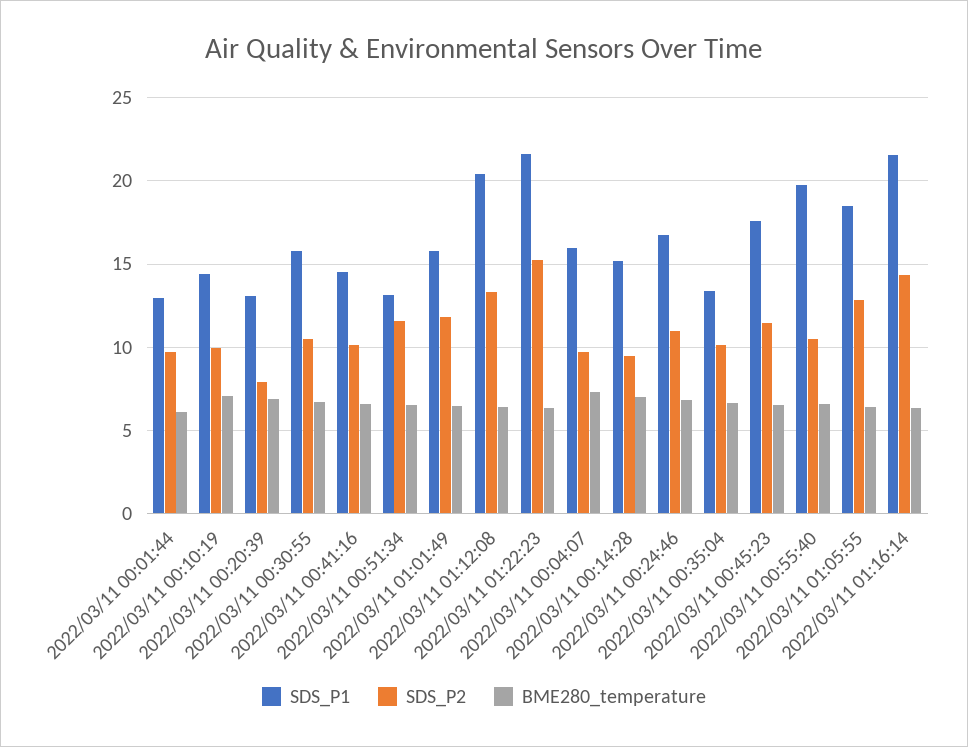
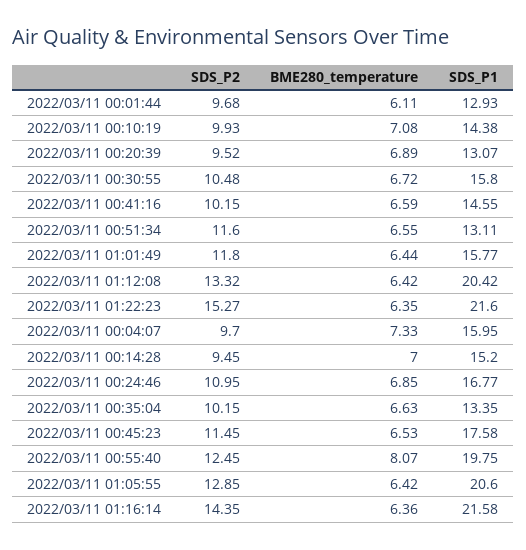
SDS_P2, 2022/03/11 00:20:39: 8 -> 9.52
SDS_P2, 2022/03/11 00:55:40: 10.5 -> 12.45
BME280_temperature, 2022/03/11 00:55:40: 6.5 -> 8.07
SDS_P1, 2022/03/11 01:05:55: 18.5 -> 20.6

